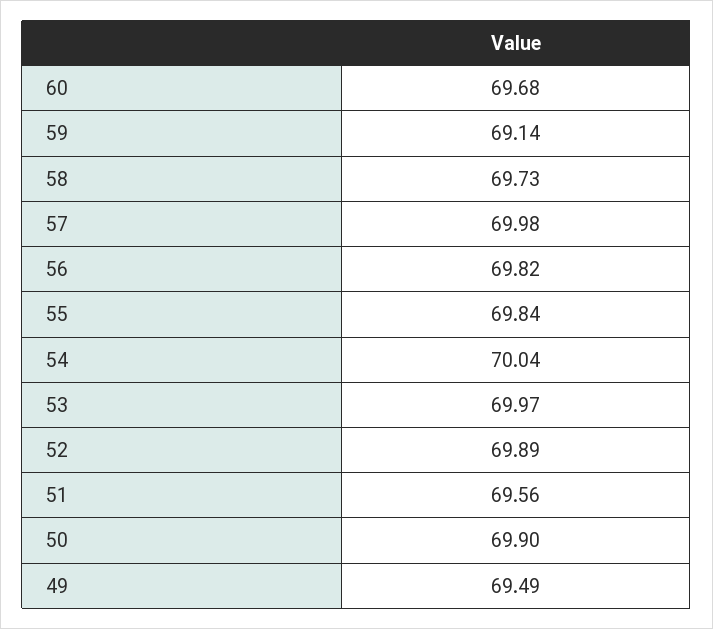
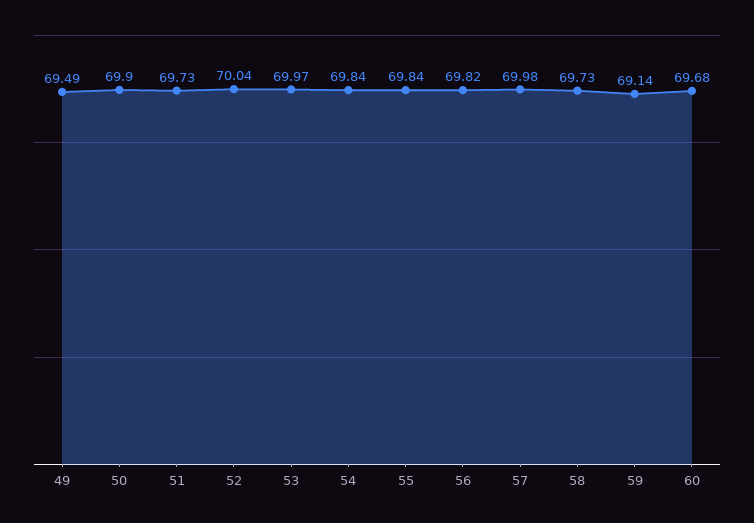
54: 70.04 -> 69.84
52: 69.89 -> 70.04
51: 69.56 -> 69.73

